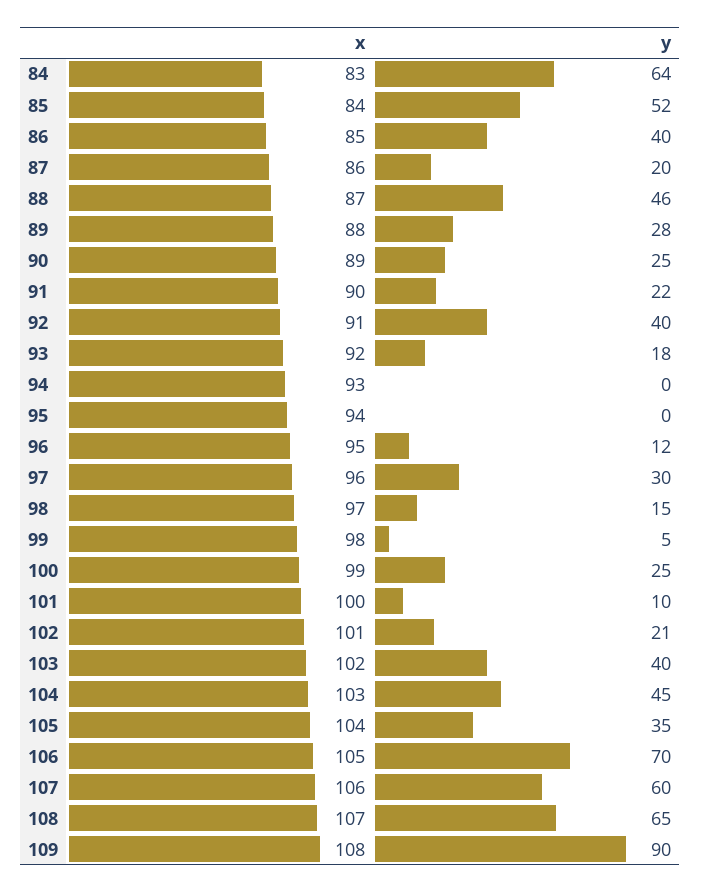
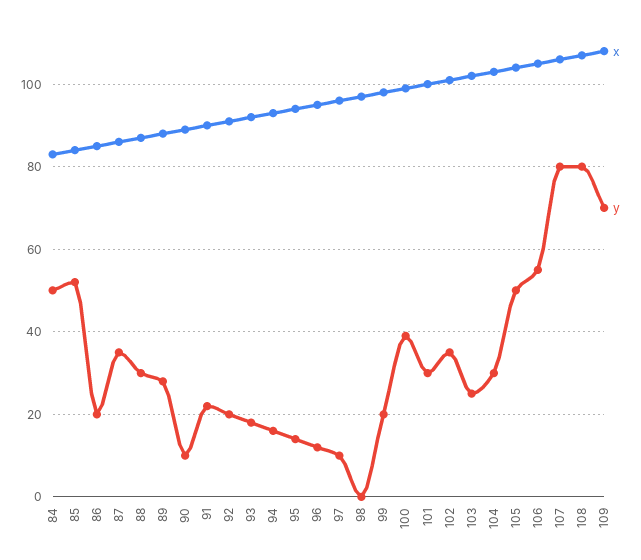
y, 84: 64 -> 50
y, 86: 40 -> 20
y, 87: 20 -> 35
y, 88: 46 -> 30
y, 90: 25 -> 10
y, 92: 40 -> 20
y, 94: 0 -> 15
y, 95: 0 -> 15
y, 97: 30 -> 10
y, 98: 15 -> 0
y, 99: 5 -> 20
y, 100: 25 -> 40
y, 101: 10 -> 30
y, 102: 21 -> 35
y, 103: 40 -> 25
y, 104: 45 -> 30
y, 105: 35 -> 50
y, 106: 70 -> 55
y, 107: 60 -> 80
y, 108: 65 -> 80
y, 109: 90 -> 70

